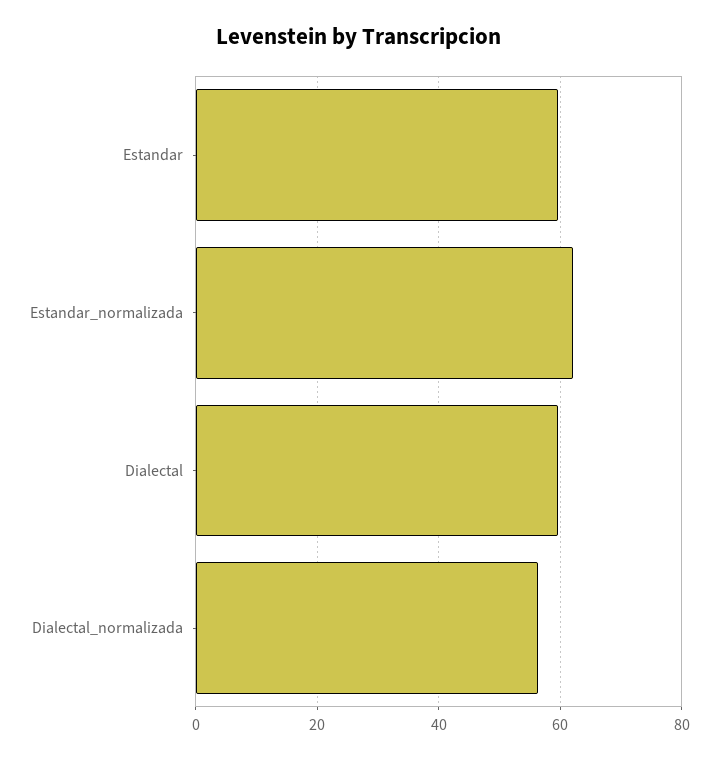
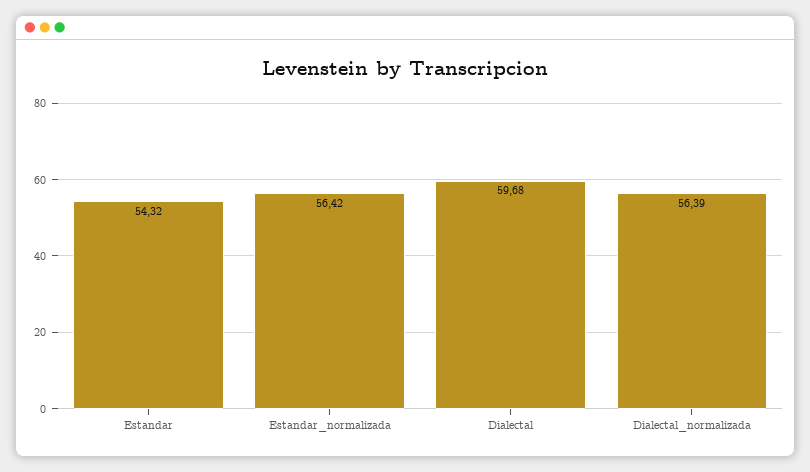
Estandar: 60 -> 54.32
Estandar_normalizada: 62 -> 56.42

